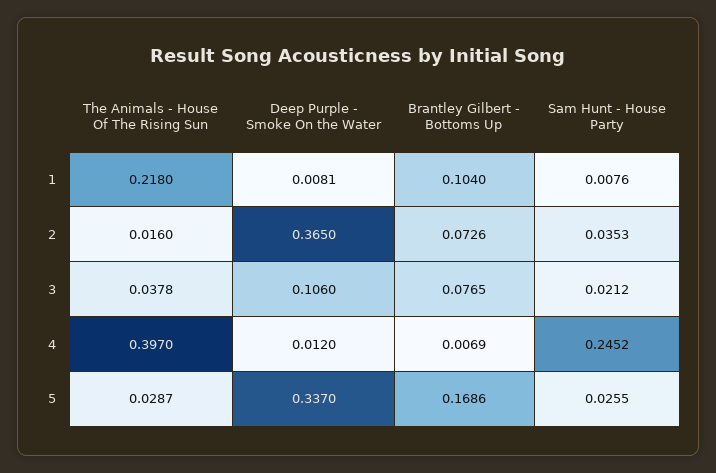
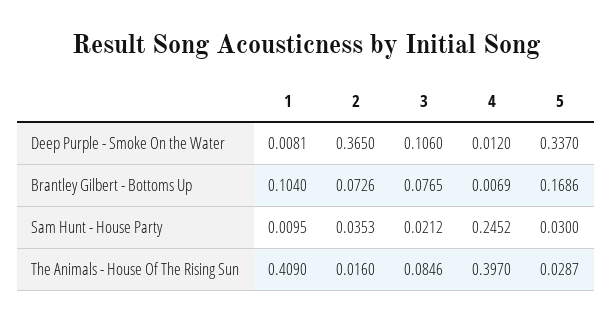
The Animals - House Of The Rising Sun, 1: 0.218 -> 0.409
Sam Hunt - House Party, 1: 0.0076 -> 0.0095
The Animals - House Of The Rising Sun, 3: 0.0378 -> 0.0846
Sam Hunt - House Party, 5: 0.0255 -> 0.03

